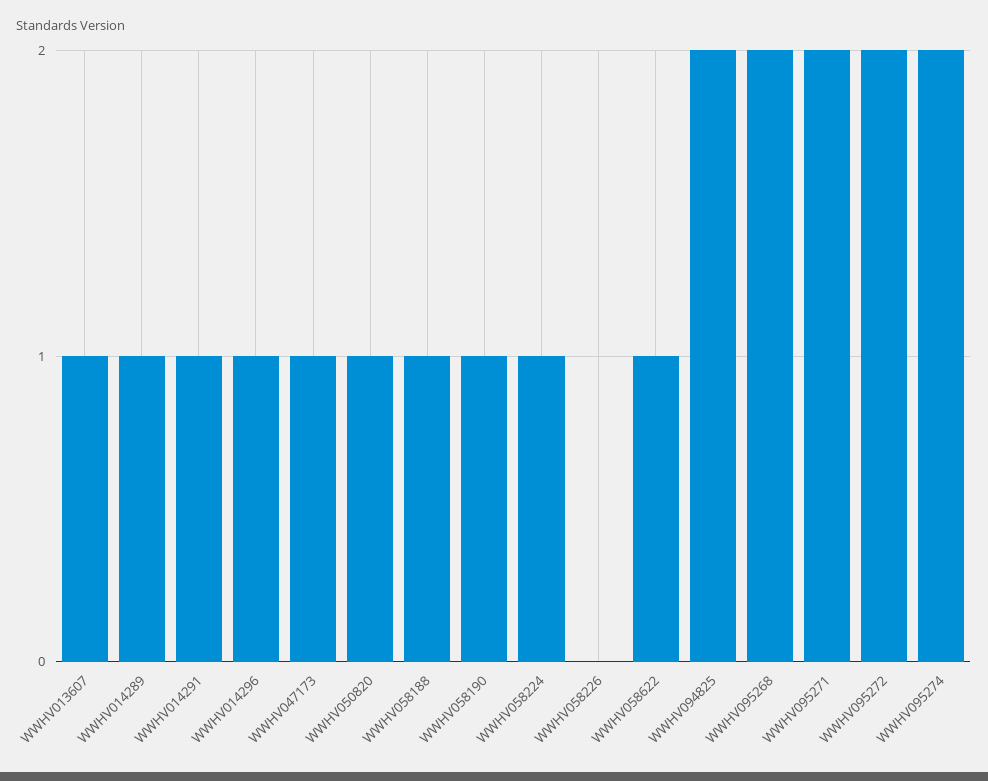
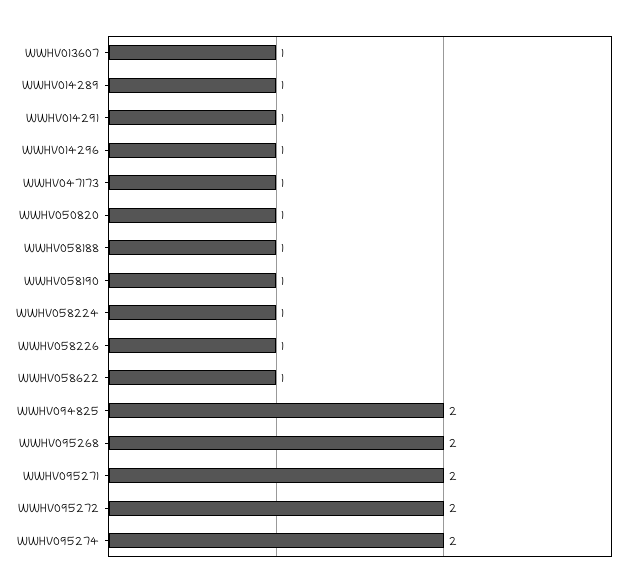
WWHV058226: 0 -> 1

